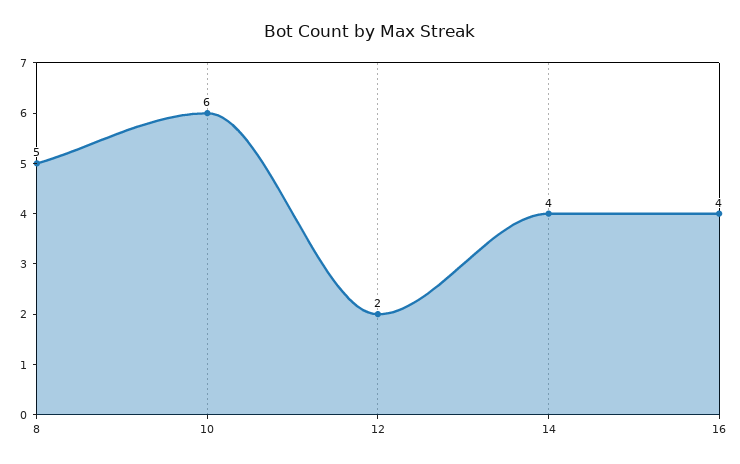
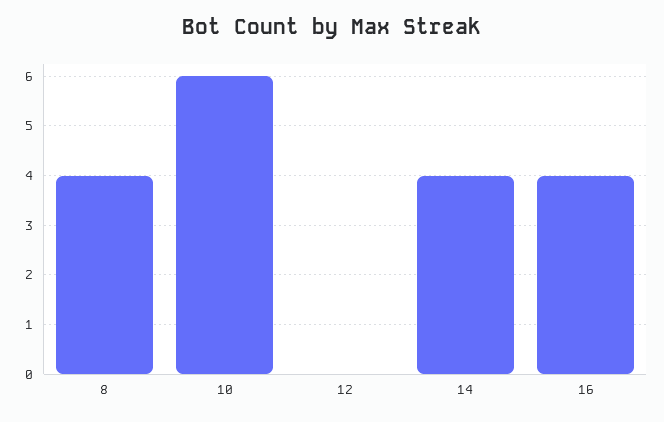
8: 5 -> 4
12: 2 -> 0

